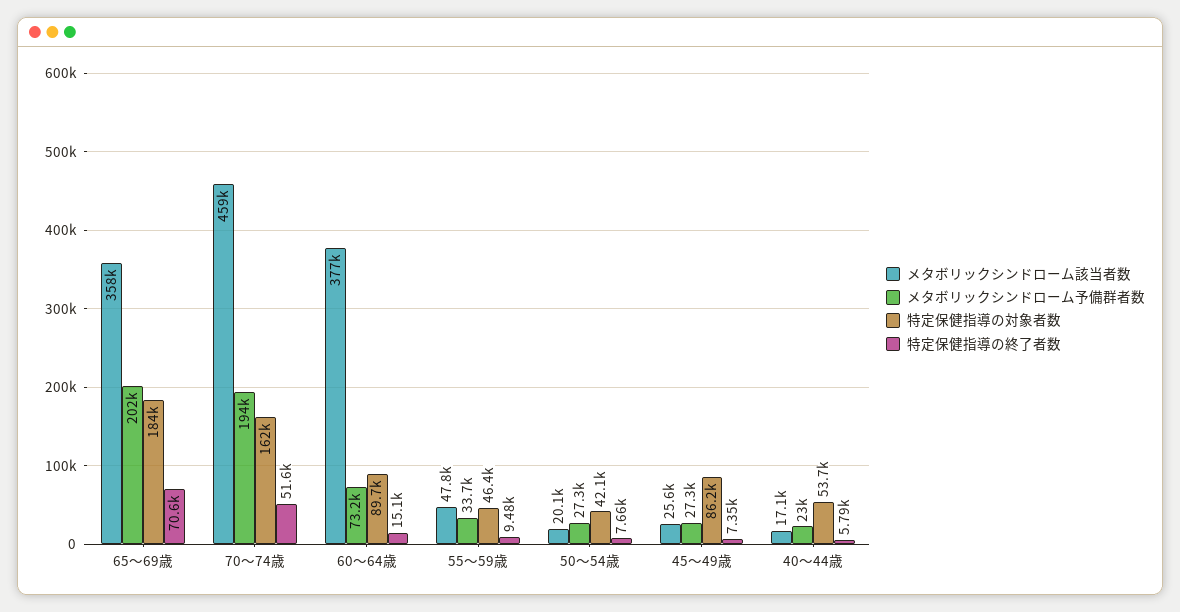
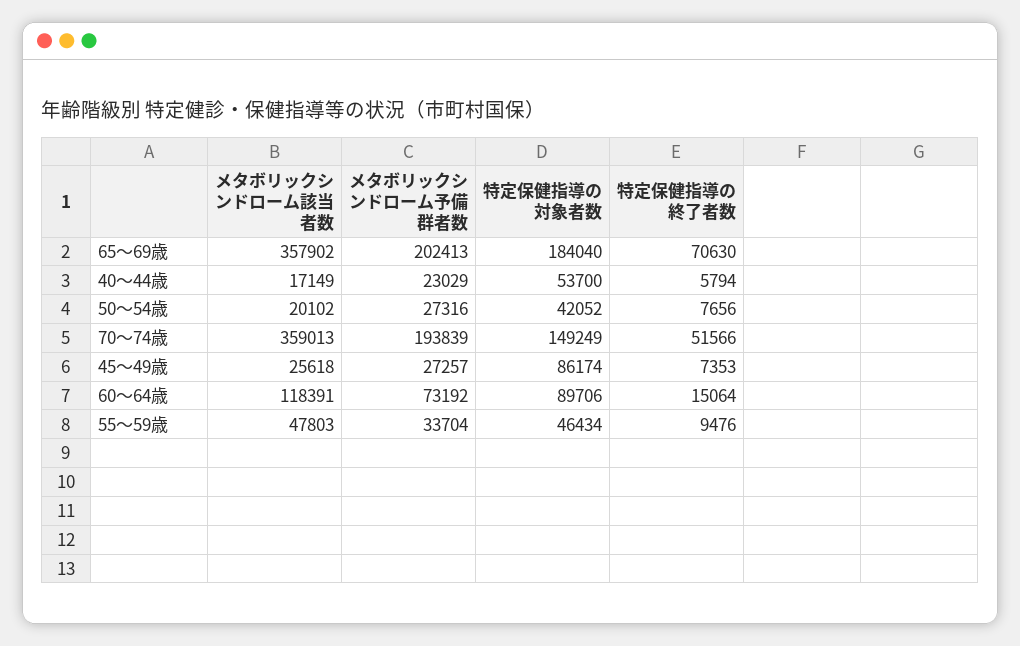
メタボリックシンドローム該当者数, 70～74歳: 459000 -> 359013
特定保健指導の対象者数, 70～74歳: 162000 -> 149249
メタボリックシンドローム該当者数, 60～64歳: 377000 -> 118391

